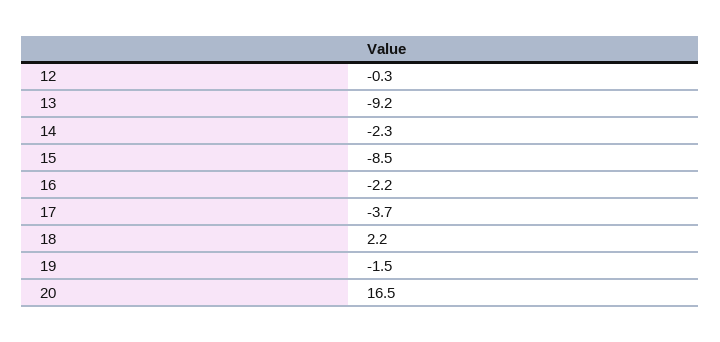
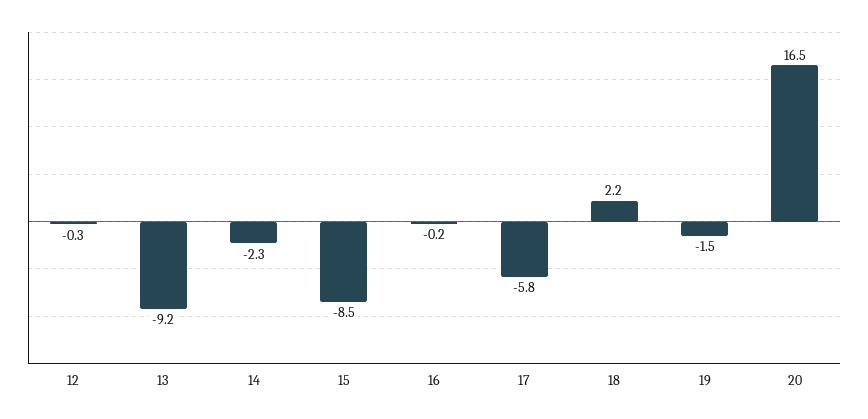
16: -2.2 -> -0.2
17: -3.7 -> -5.8

